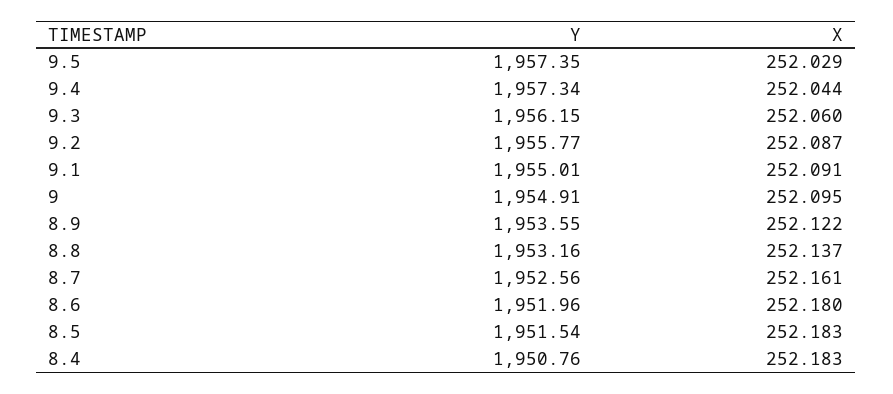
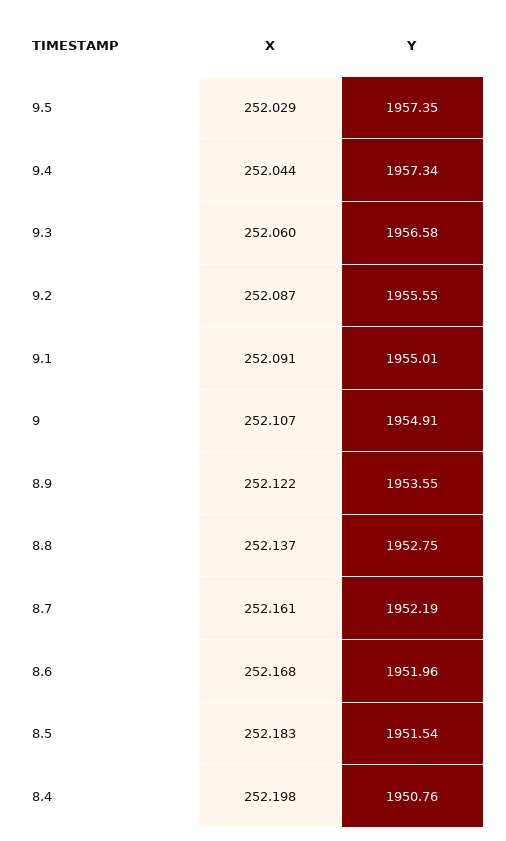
Y, 9.3: 1956.15 -> 1956.58
Y, 9.2: 1955.77 -> 1955.55
X, 9: 252.095 -> 252.107
Y, 8.8: 1953.16 -> 1952.75
Y, 8.7: 1952.56 -> 1952.19
X, 8.6: 252.18 -> 252.168
X, 8.4: 252.183 -> 252.198

